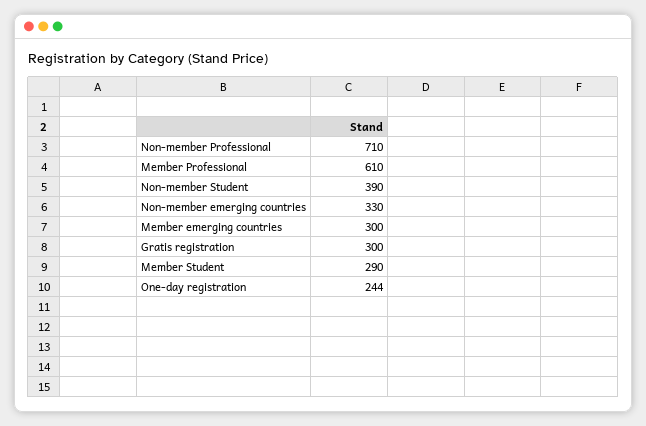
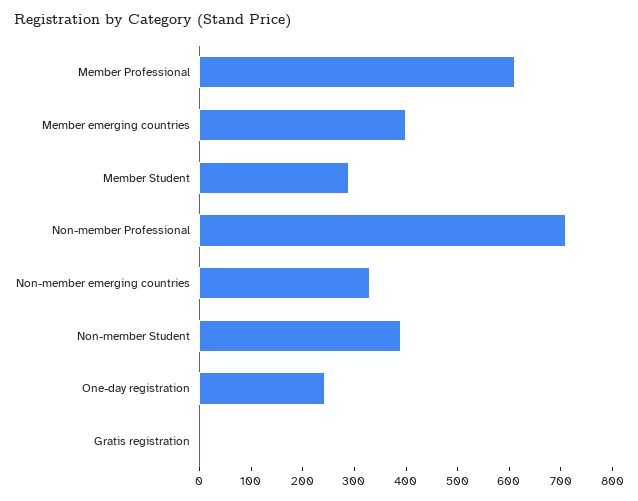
Member emerging countries: 300 -> 400
Gratis registration: 300 -> 0

